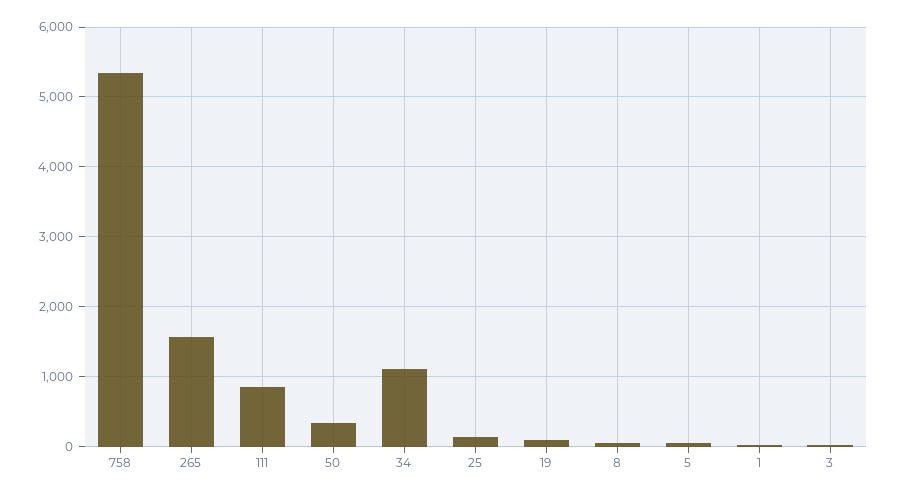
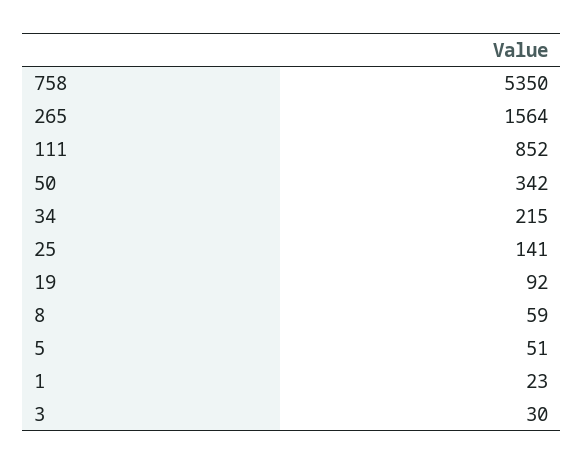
34: 1100 -> 215

